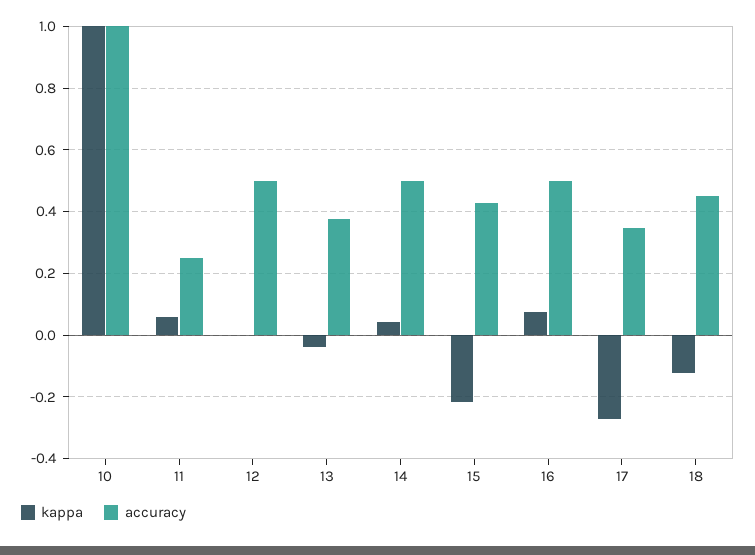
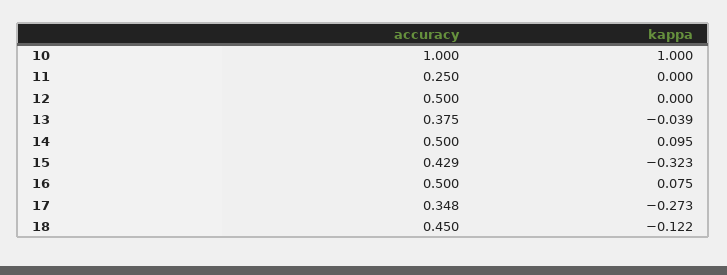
kappa, 11: 0.06 -> 0
kappa, 14: 0.04 -> 0.095
kappa, 15: -0.22 -> -0.323

